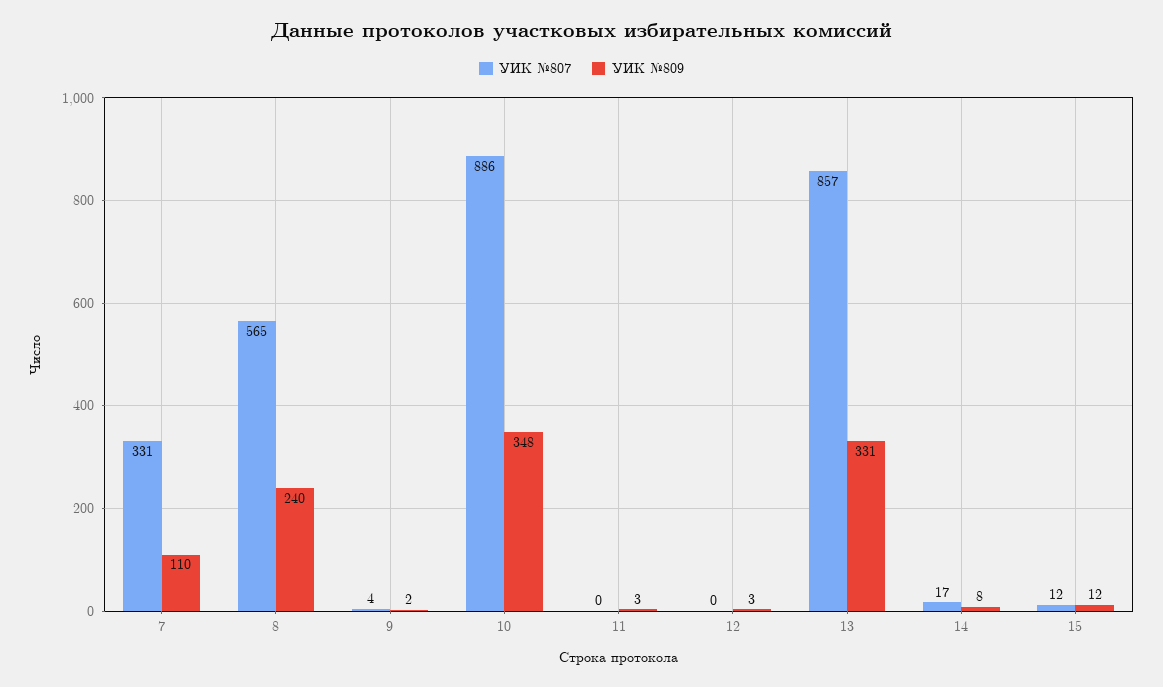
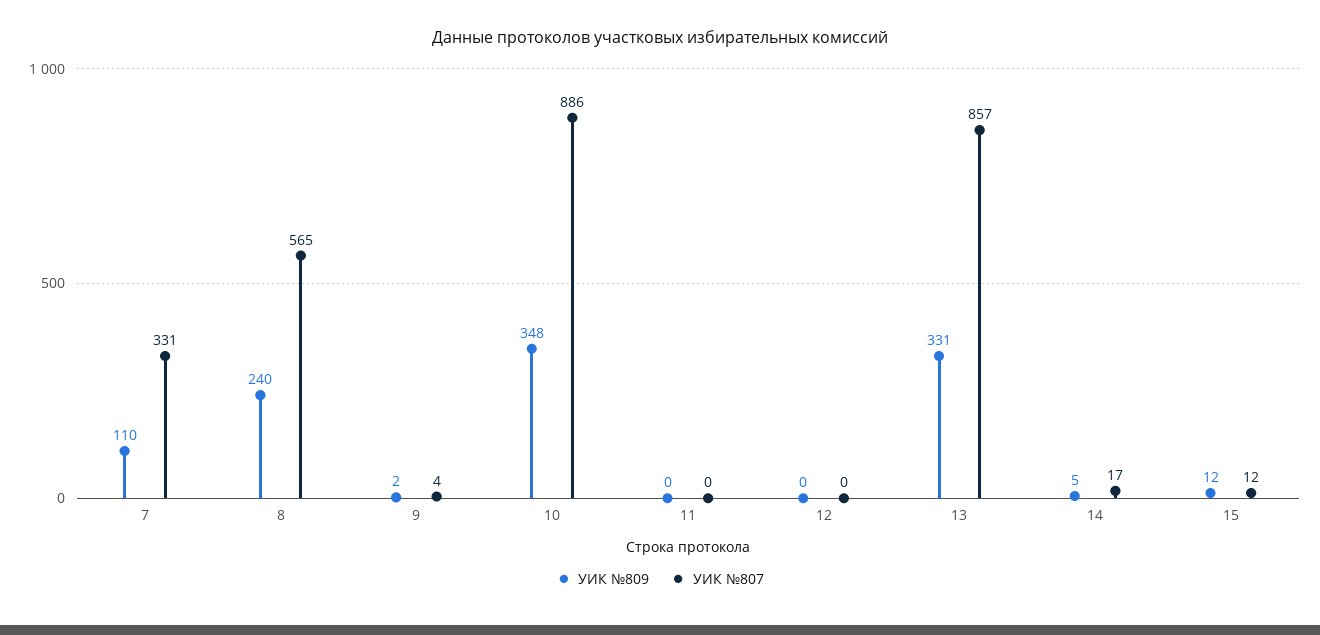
УИК №809, 11: 3 -> 0
УИК №809, 12: 3 -> 0
УИК №809, 14: 8 -> 5

